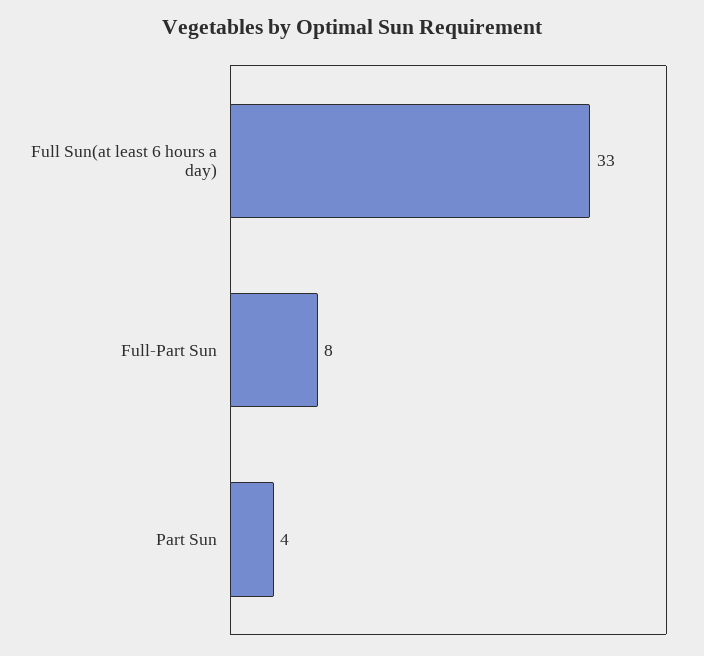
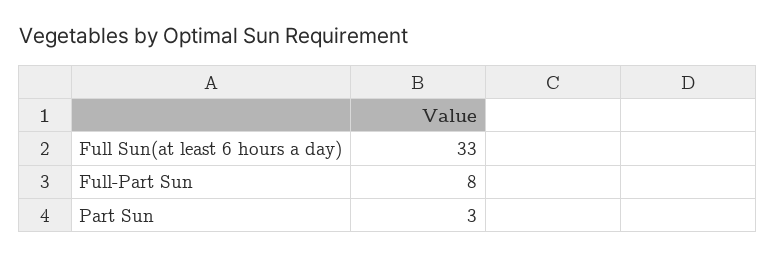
Part Sun: 4 -> 3

